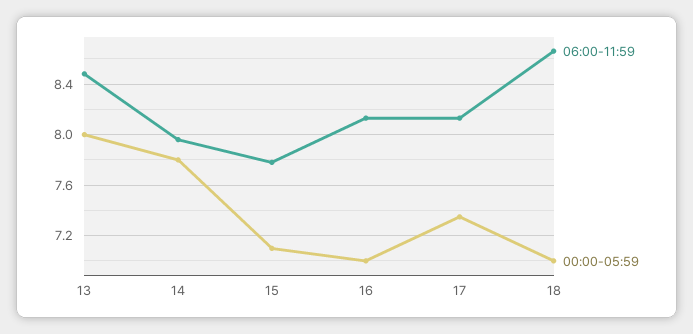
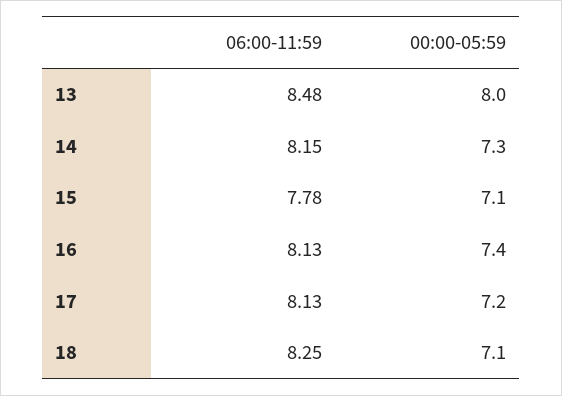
06:00-11:59, 14: 7.95 -> 8.15
00:00-05:59, 14: 7.8 -> 7.3
00:00-05:59, 16: 7 -> 7.4
00:00-05:59, 17: 7.35 -> 7.2
06:00-11:59, 18: 8.65 -> 8.25
00:00-05:59, 18: 7 -> 7.1

